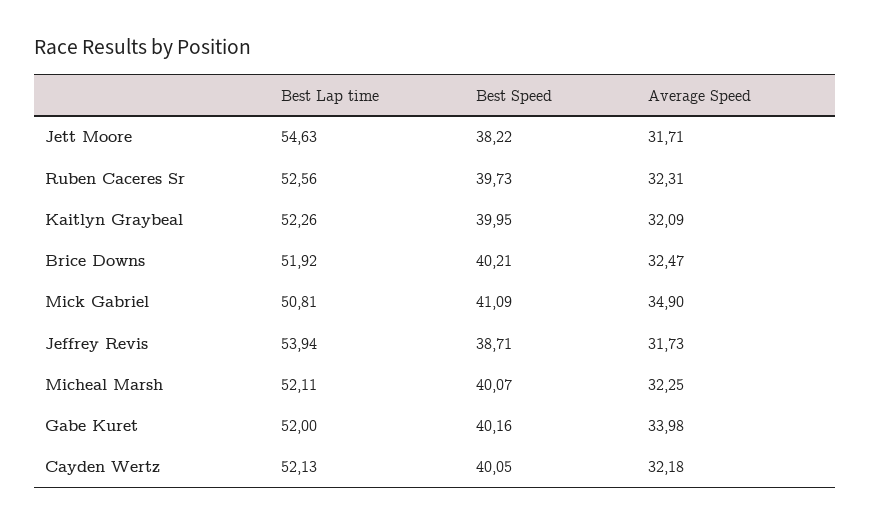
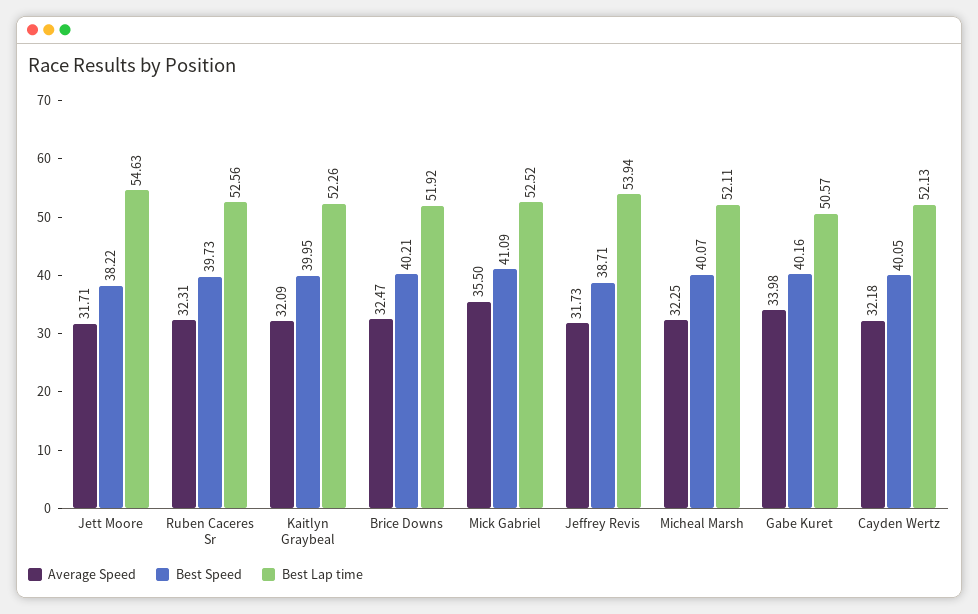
Best Lap time, Mick Gabriel: 50.81 -> 52.52
Average Speed, Mick Gabriel: 34.9 -> 35.5
Best Lap time, Gabe Kuret: 52 -> 50.57

